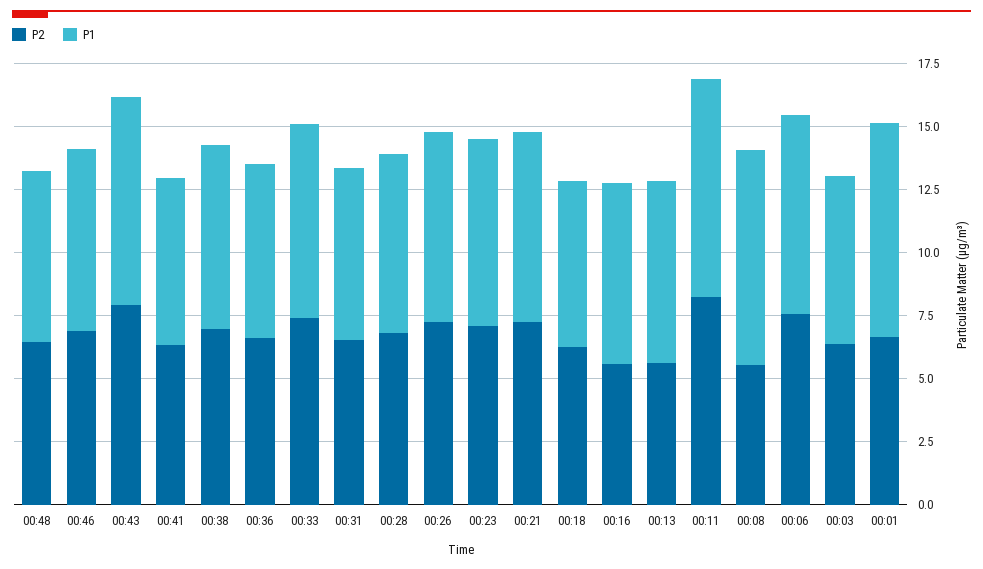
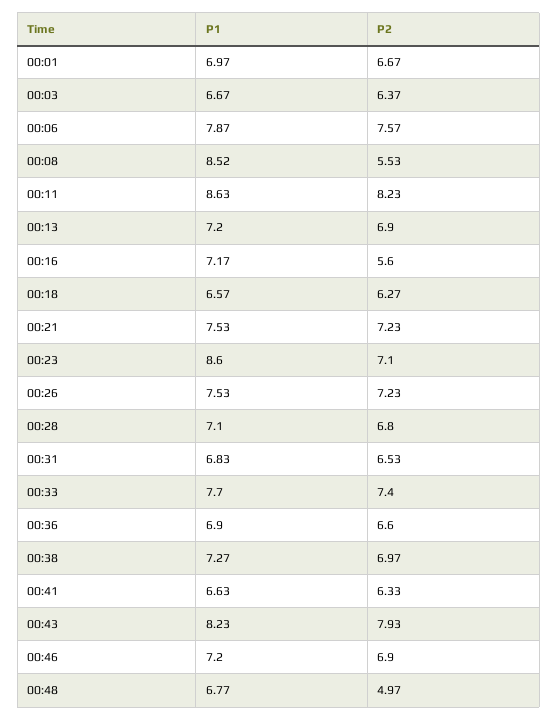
P2, 00:48: 6.5 -> 4.97
P1, 00:23: 7.5 -> 8.6
P2, 00:13: 5.5 -> 6.9
P1, 00:01: 8.5 -> 6.97

